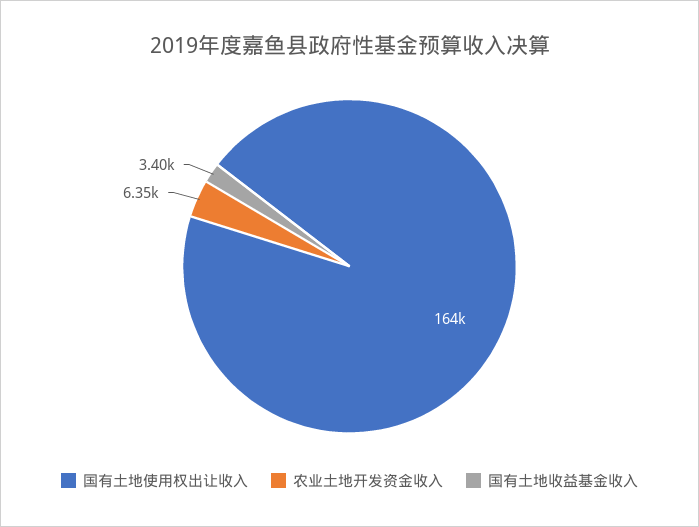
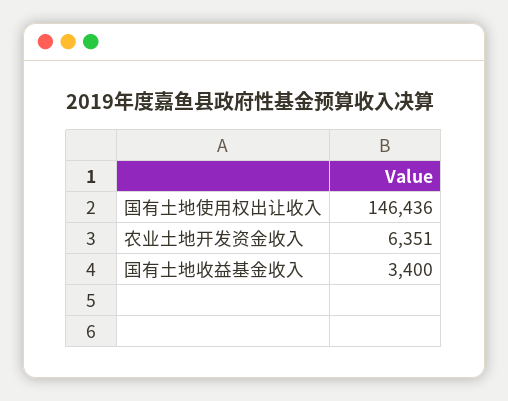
国有土地使用权出让收入: 164000 -> 146436

